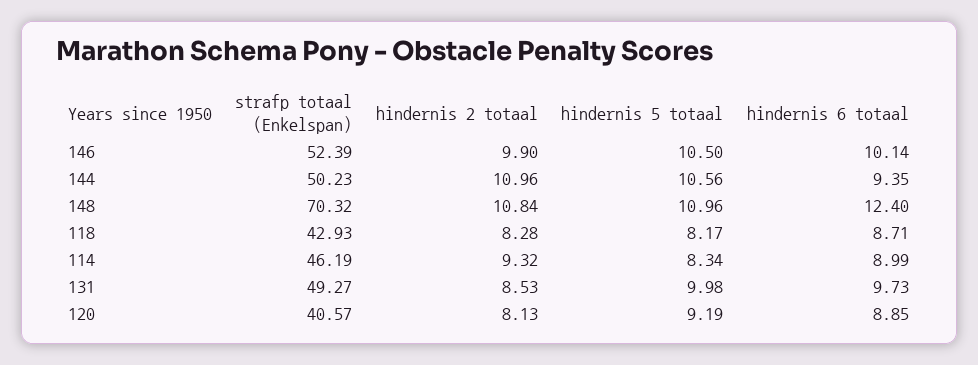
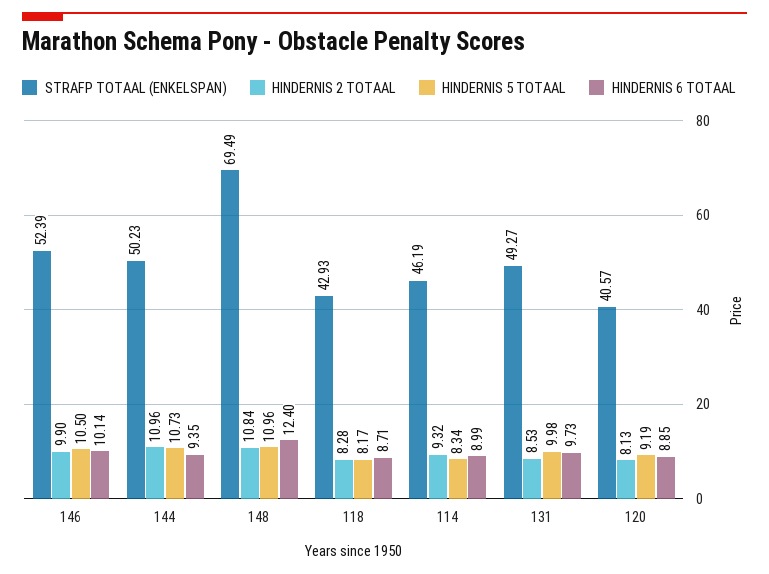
hindernis 5 totaal, 144: 10.56 -> 10.73
strafp totaal (Enkelspan), 148: 70.32 -> 69.49

